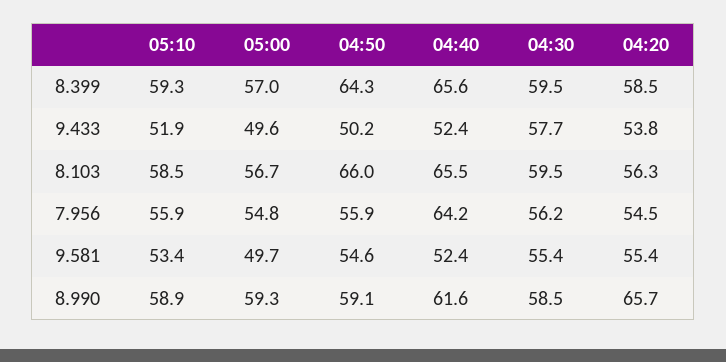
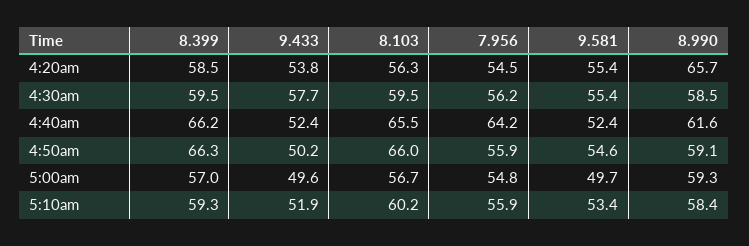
04:50, 8.399: 64.3 -> 66.3
04:40, 8.399: 65.6 -> 66.2
05:10, 8.103: 58.5 -> 60.2
05:10, 8.990: 58.9 -> 58.4

